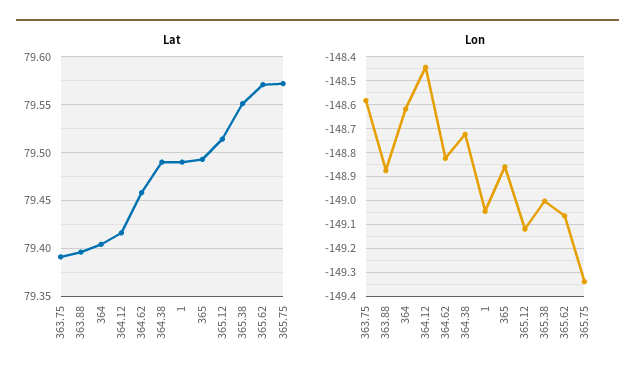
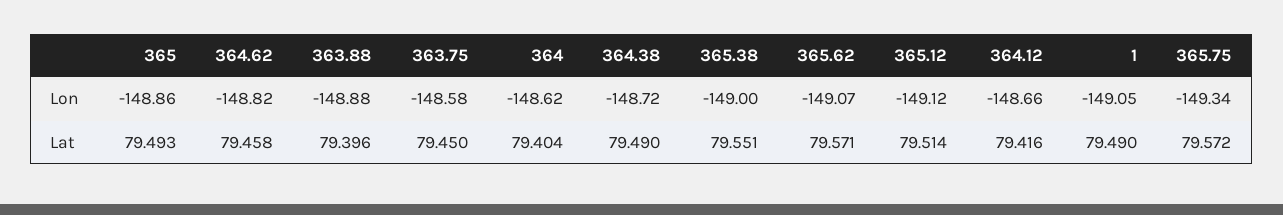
Lat, 363.75: 79.39 -> 79.45
Lon, 364.12: -148.45 -> -148.66

